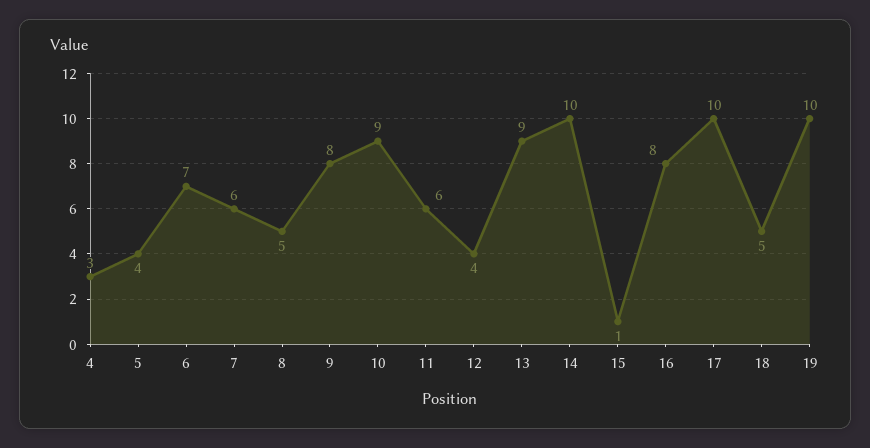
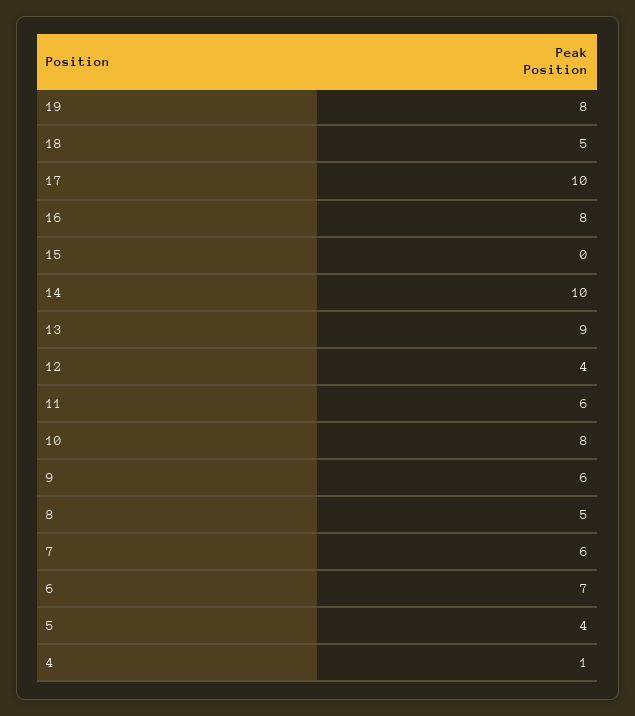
4: 3 -> 1
9: 8 -> 6
10: 9 -> 8
15: 1 -> 0
19: 10 -> 8

